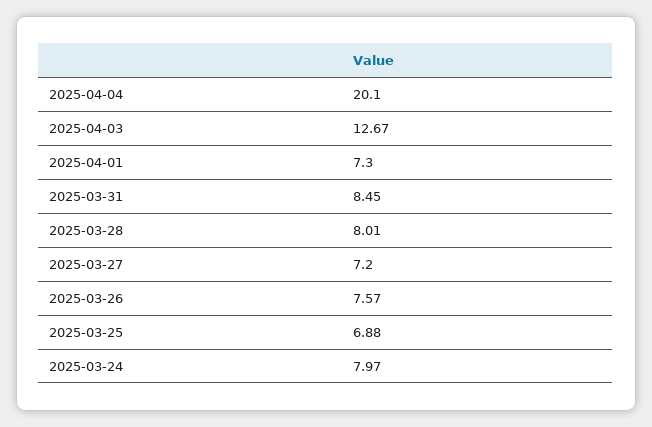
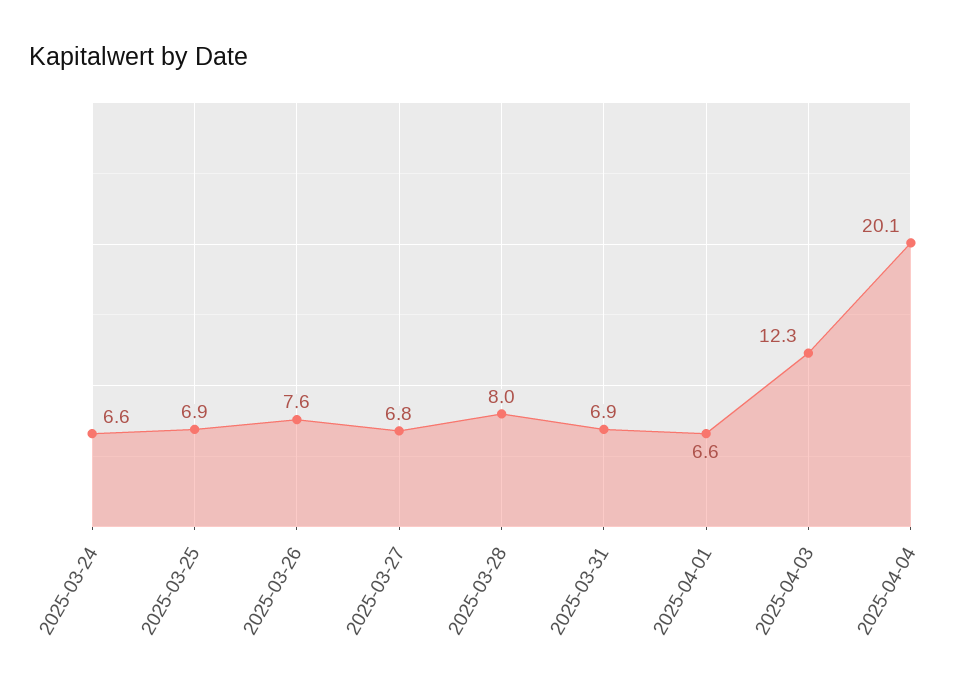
2025-04-03: 12.67 -> 12.3
2025-04-01: 7.3 -> 6.6
2025-03-31: 8.45 -> 6.9
2025-03-27: 7.2 -> 6.8
2025-03-24: 7.97 -> 6.6

